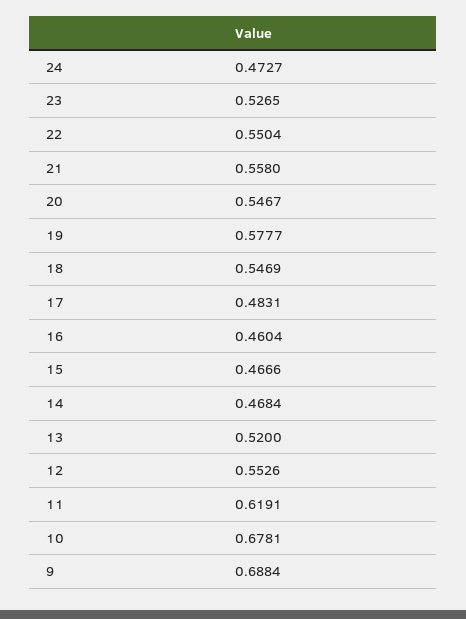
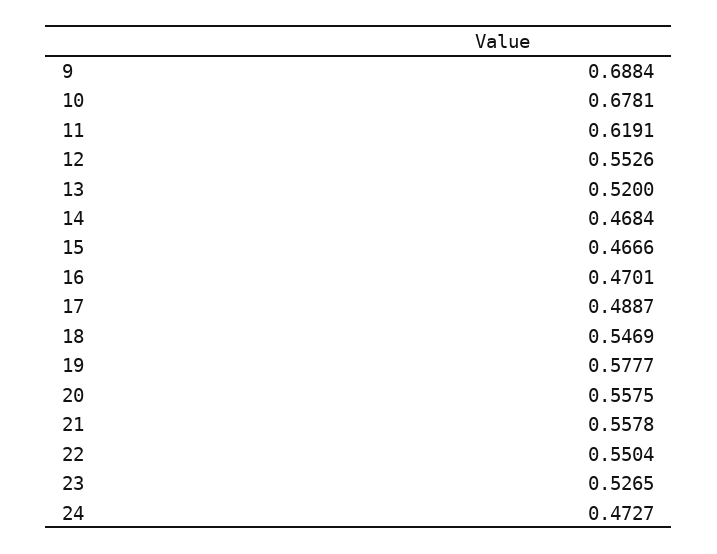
21: 0.558 -> 0.5578
20: 0.5467 -> 0.5575
17: 0.4831 -> 0.4887
16: 0.4604 -> 0.4701

